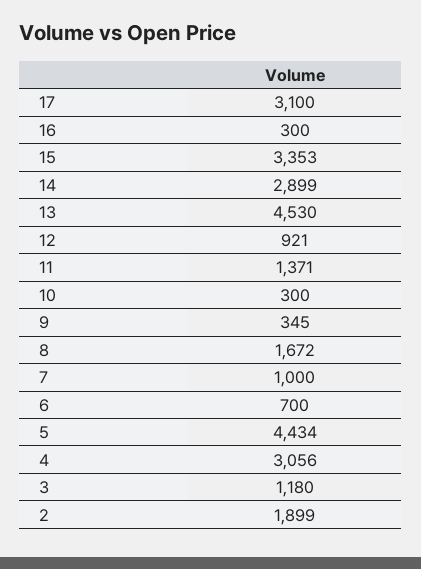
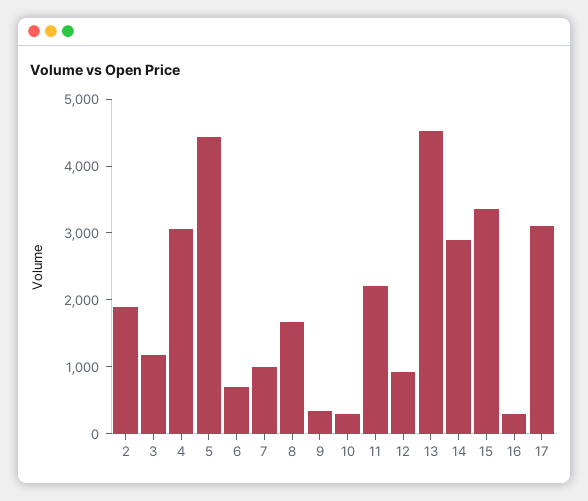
11: 1371 -> 2200

